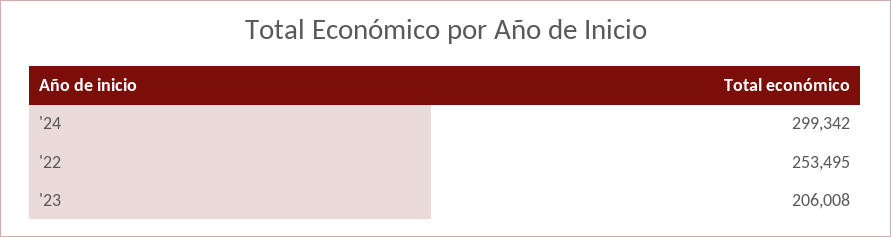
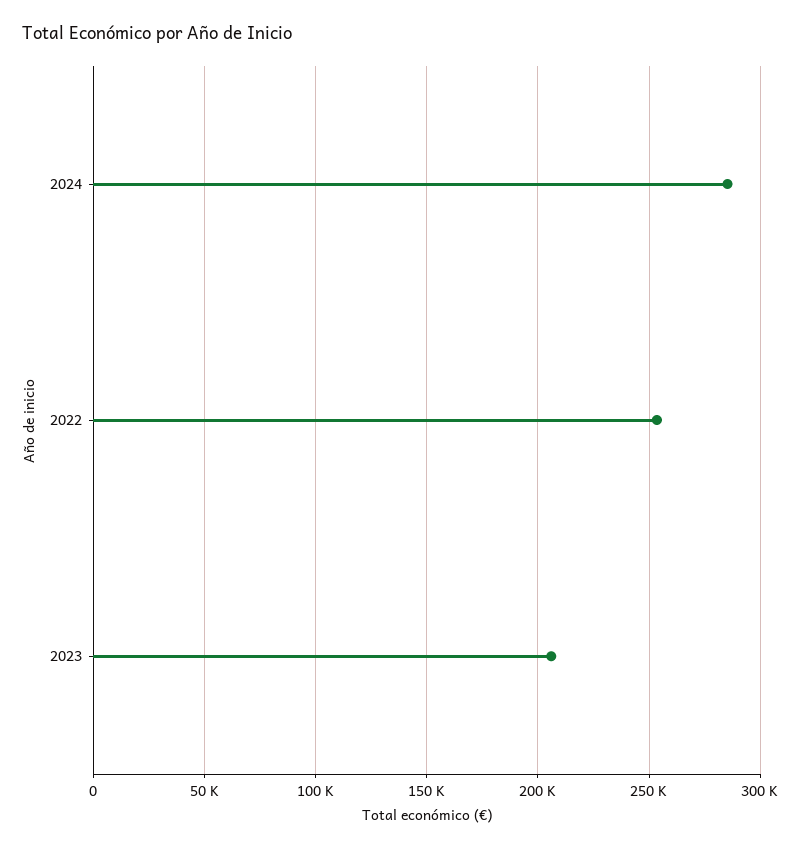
'24: 299342 -> 285000

